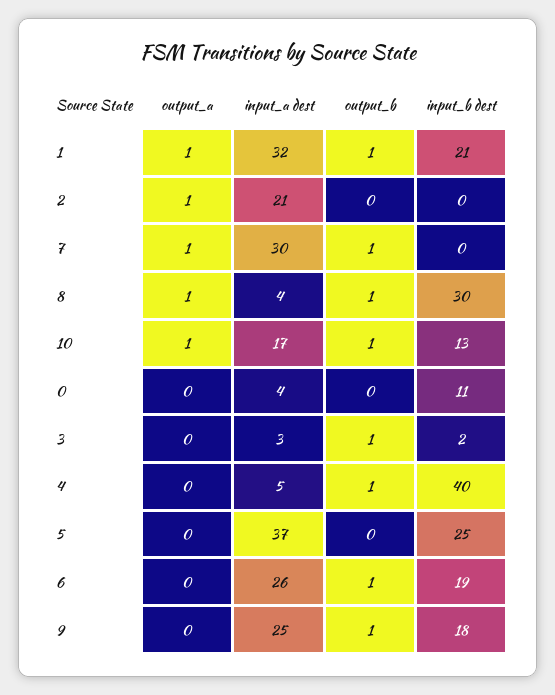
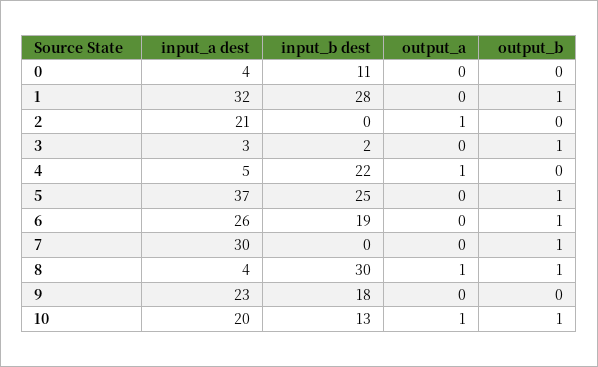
output_a, 1: 1 -> 0
input_b dest, 1: 21 -> 28
output_a, 7: 1 -> 0
input_a dest, 10: 17 -> 20
output_a, 4: 0 -> 1
output_b, 4: 1 -> 0
input_b dest, 4: 40 -> 22
output_b, 5: 0 -> 1
input_a dest, 9: 25 -> 23
output_b, 9: 1 -> 0

